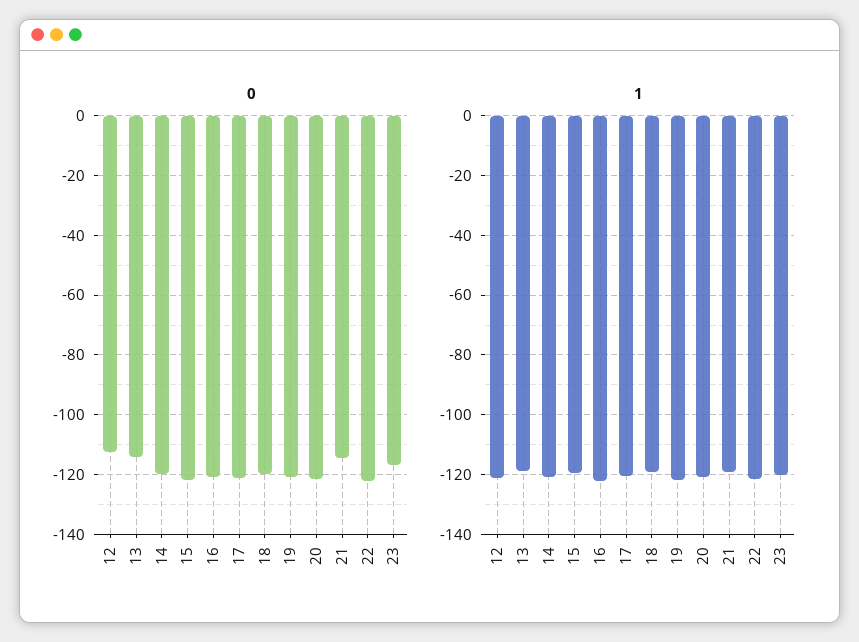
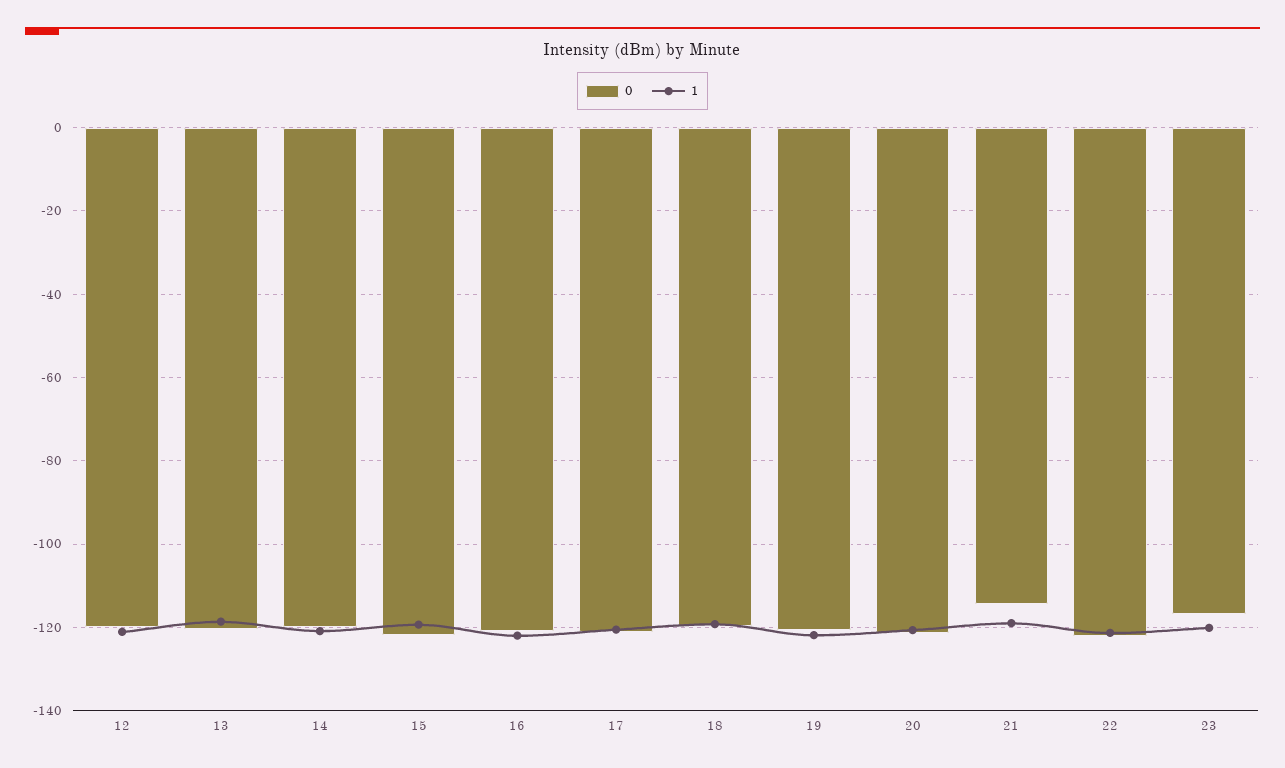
0, 12: -112.5 -> -120
0, 13: -115 -> -120

